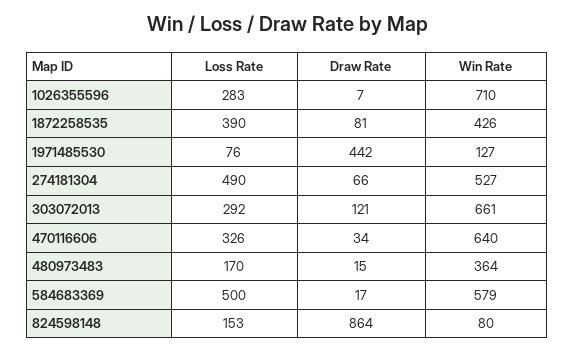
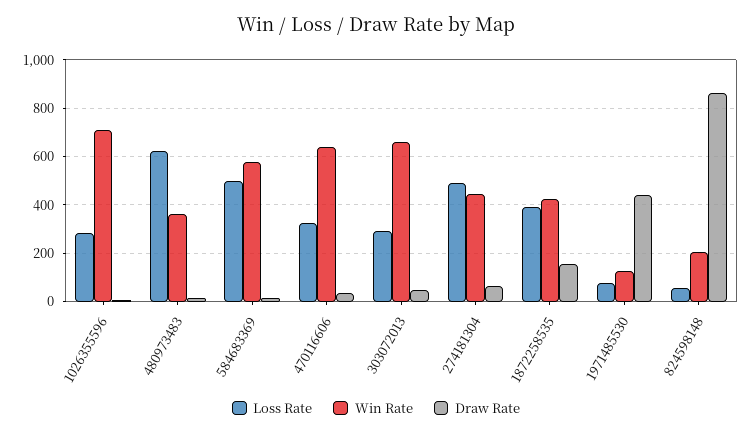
Draw Rate, 1872258535: 81 -> 150
Win Rate, 274181304: 527 -> 450
Draw Rate, 303072013: 121 -> 50
Loss Rate, 480973483: 170 -> 625
Loss Rate, 824598148: 153 -> 50
Win Rate, 824598148: 80 -> 200

